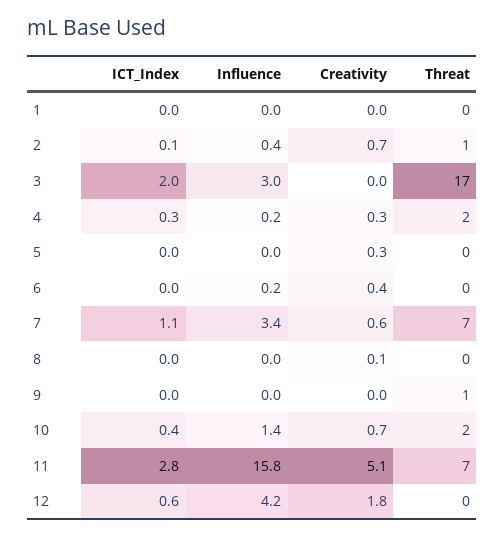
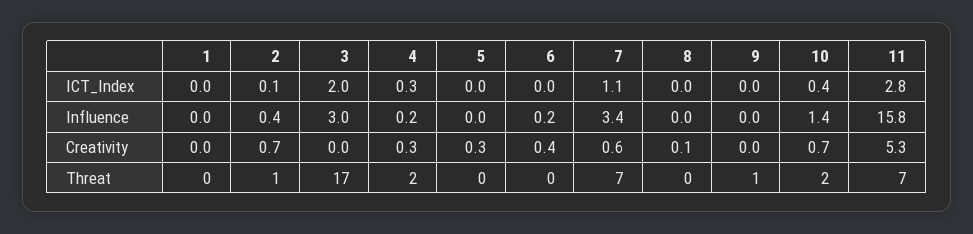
Creativity, 11: 5.1 -> 5.3
ICT_Index, 12: 0.6 -> none
Influence, 12: 4.2 -> none
Creativity, 12: 1.8 -> none
Threat, 12: 0 -> none

